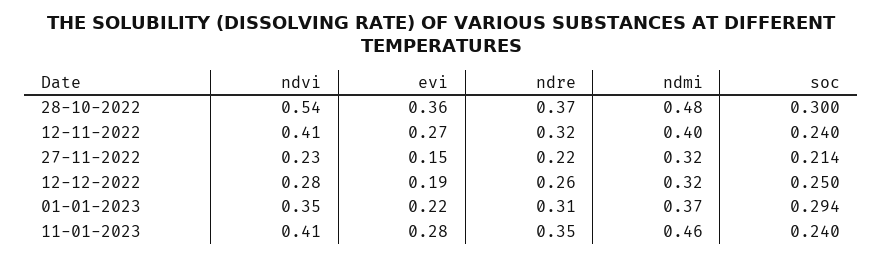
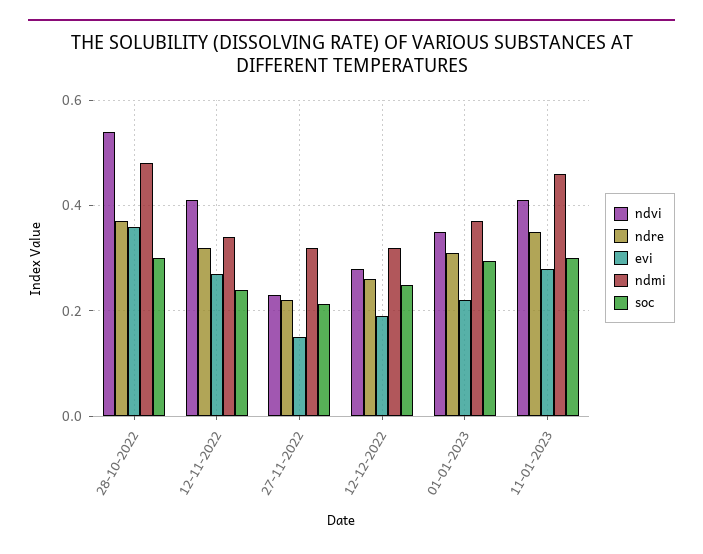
ndmi, 12-11-2022: 0.4 -> 0.34
soc, 11-01-2023: 0.24 -> 0.3

